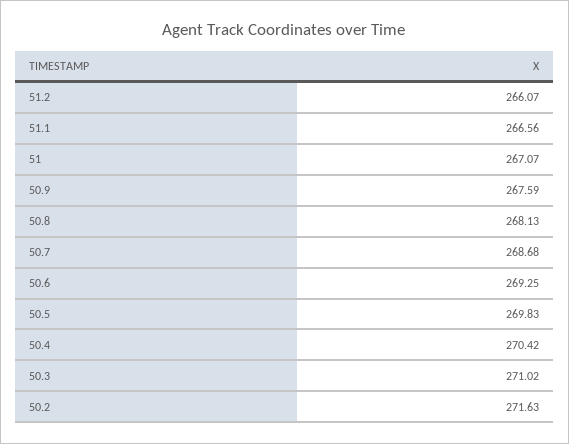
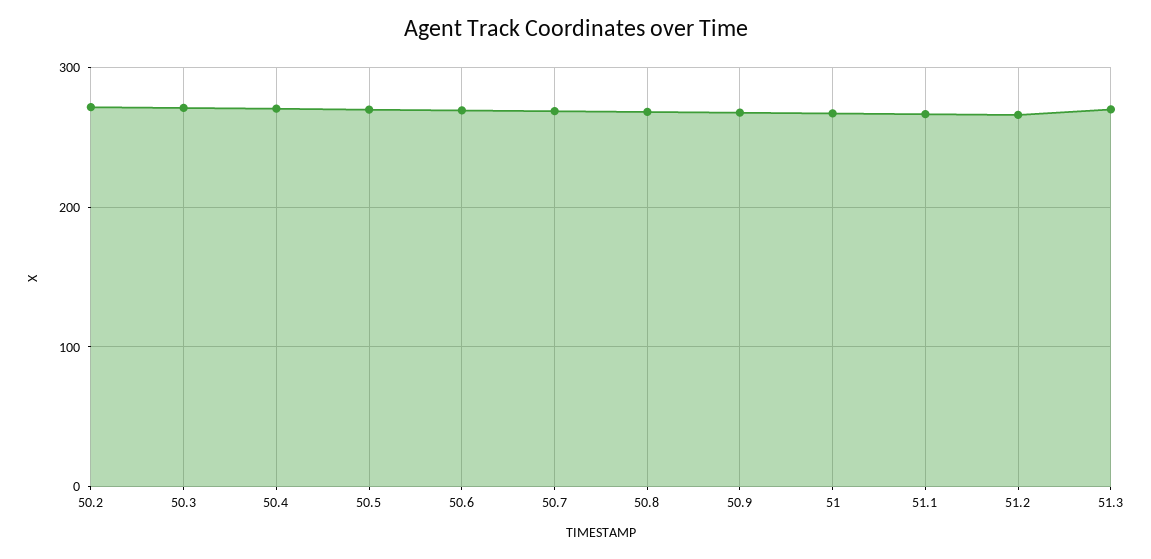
51.3: none -> 270

